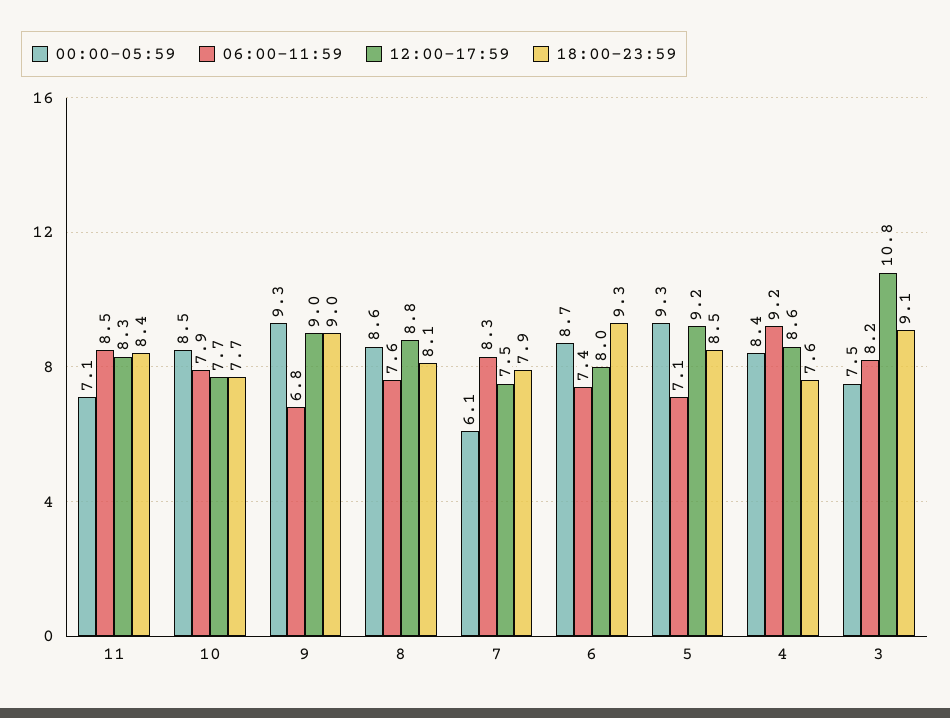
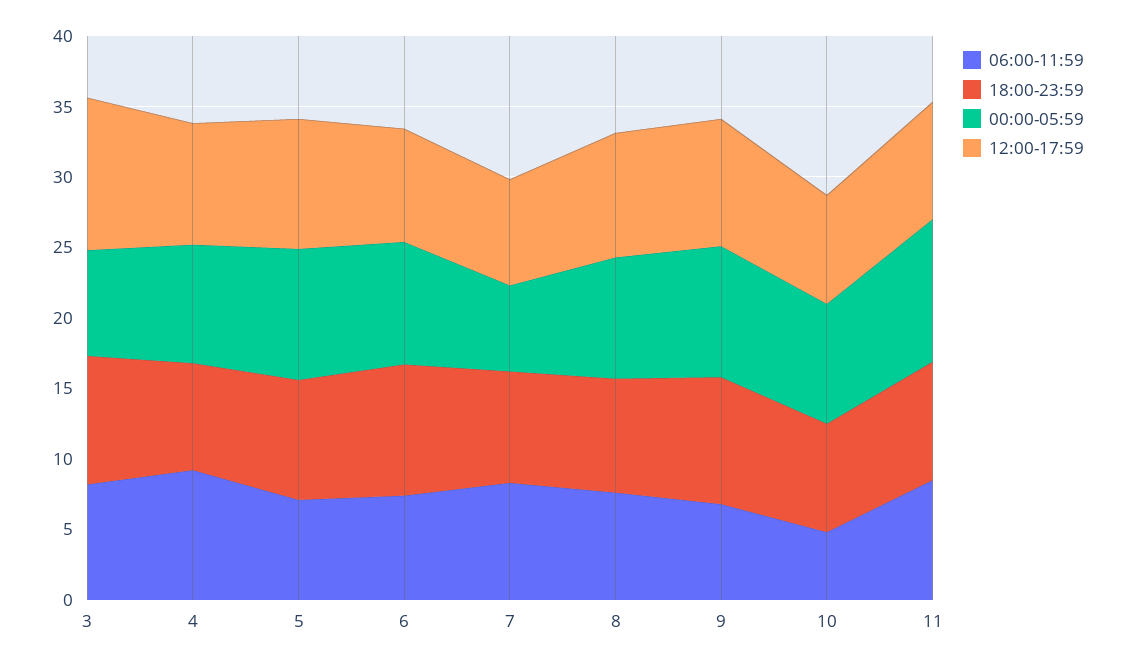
00:00-05:59, 11: 7.1 -> 10
06:00-11:59, 10: 7.9 -> 5

